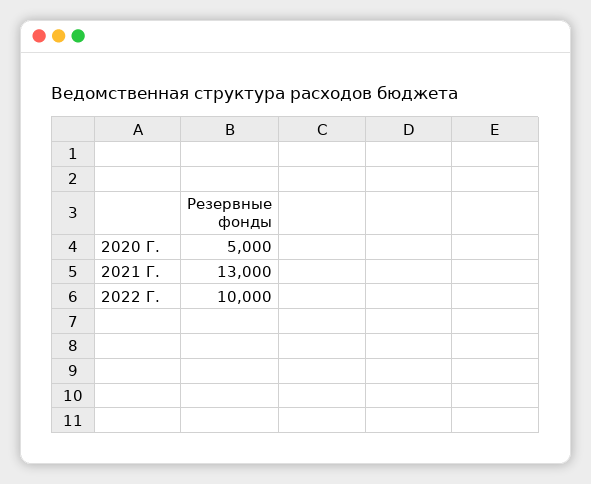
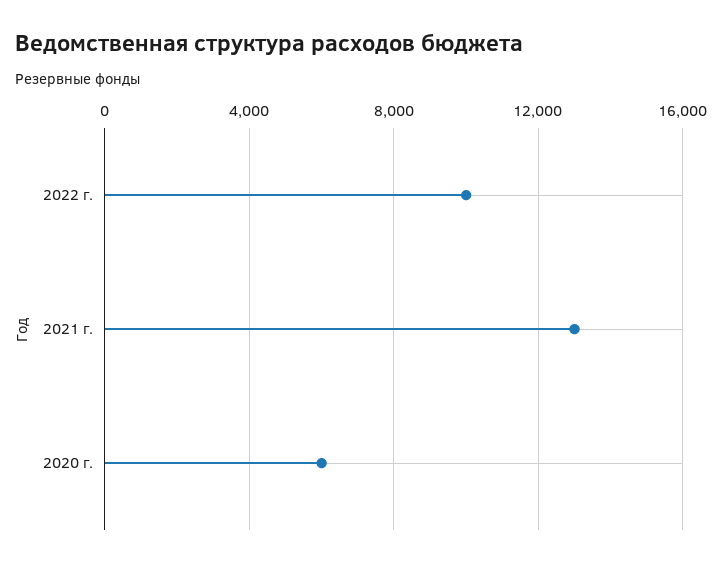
2020 Г.: 5000 -> 6000

